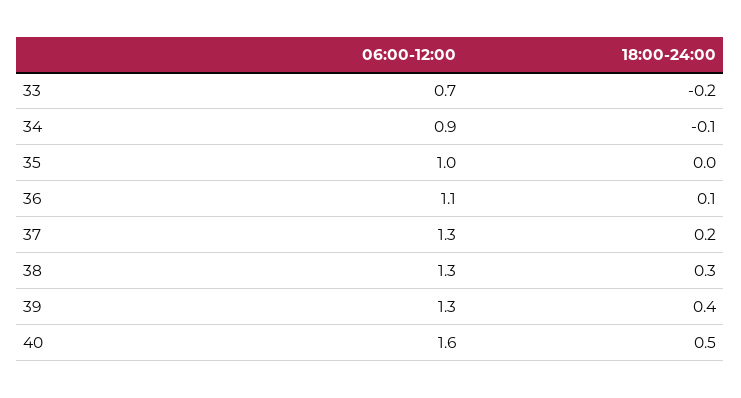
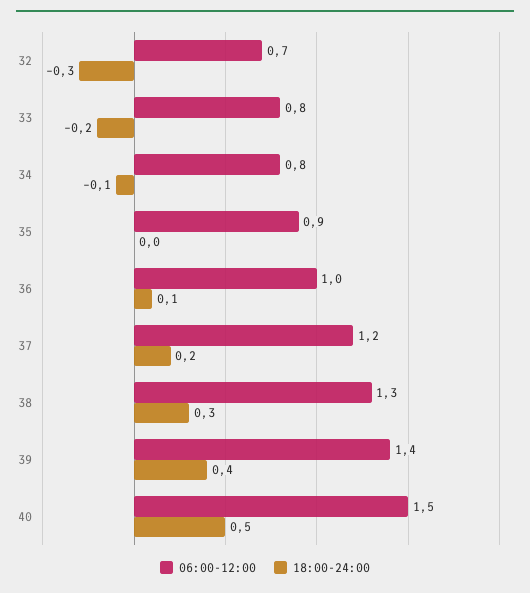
06:00-12:00, 33: 0.7 -> 0.8
06:00-12:00, 34: 0.9 -> 0.8
06:00-12:00, 35: 1 -> 0.9
06:00-12:00, 36: 1.1 -> 1
06:00-12:00, 37: 1.3 -> 1.2
06:00-12:00, 39: 1.3 -> 1.4
06:00-12:00, 40: 1.6 -> 1.5
06:00-12:00, 32: none -> 0.7
18:00-24:00, 32: none -> -0.3

